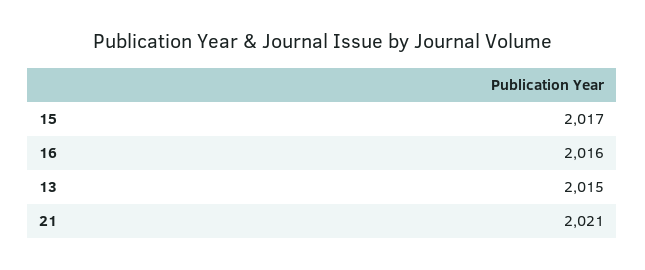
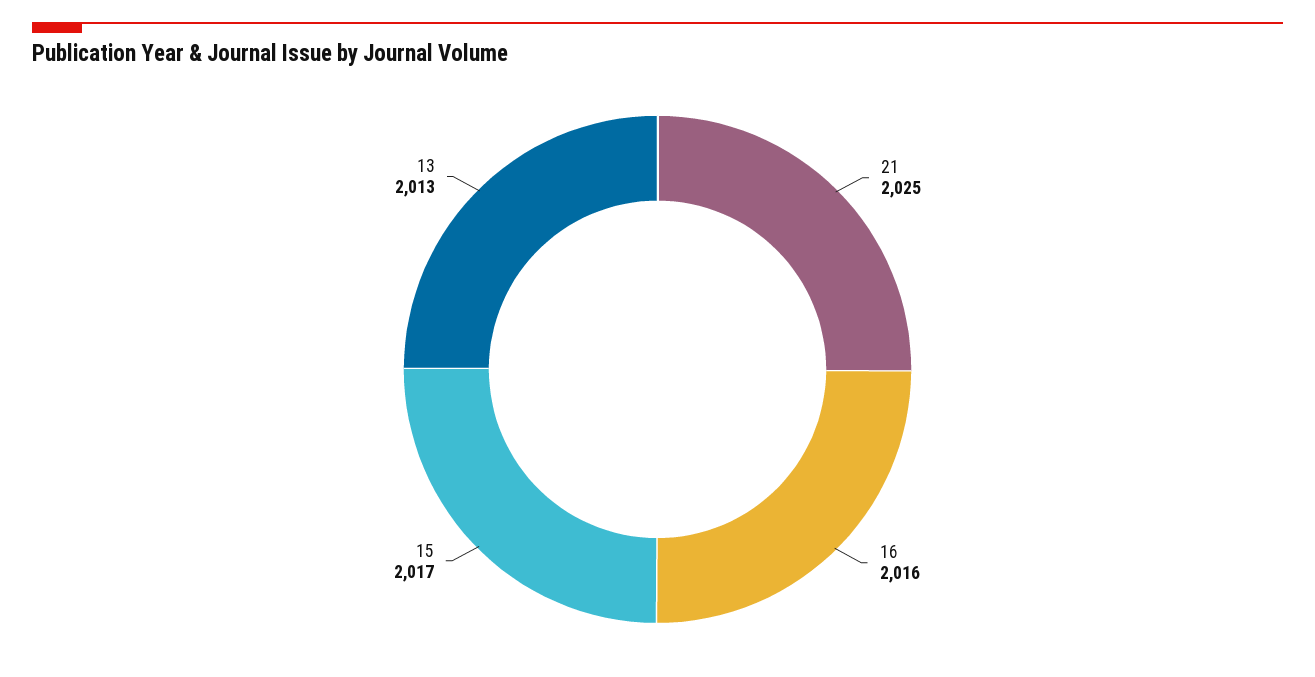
13: 2015 -> 2013
21: 2021 -> 2025

